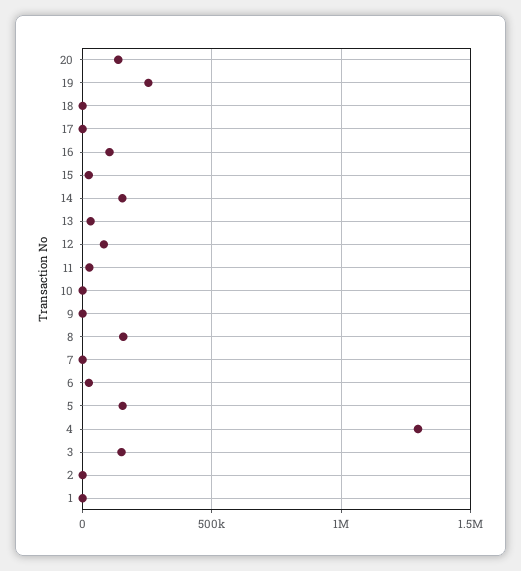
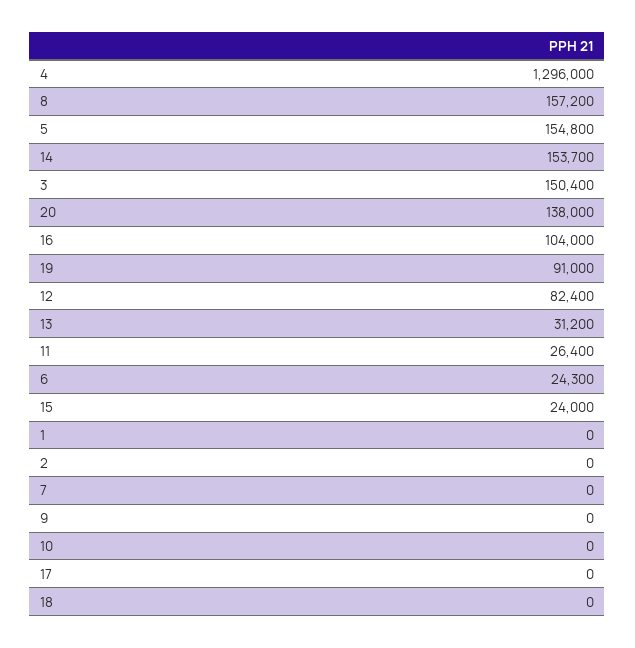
19: 250000 -> 91000

